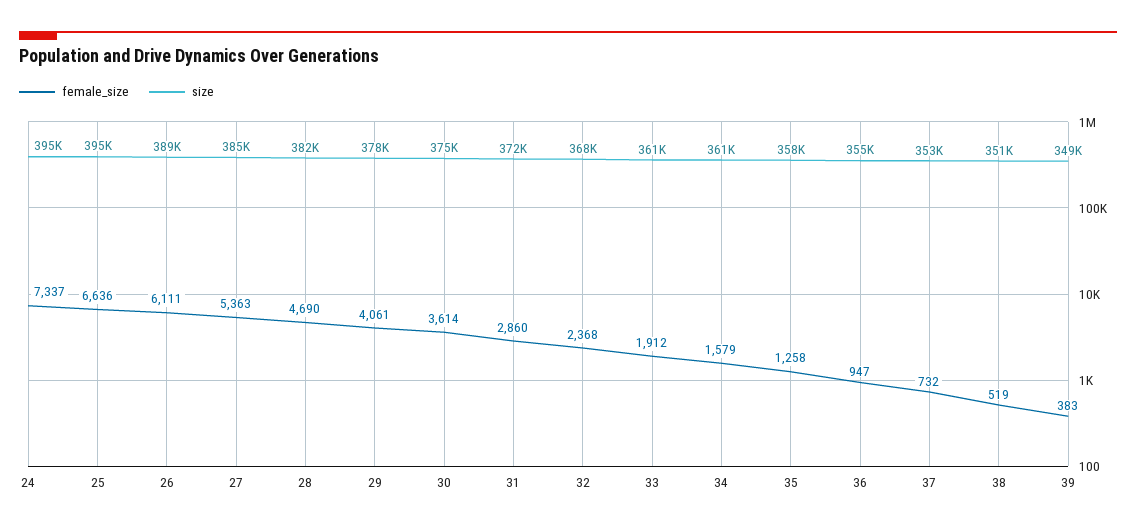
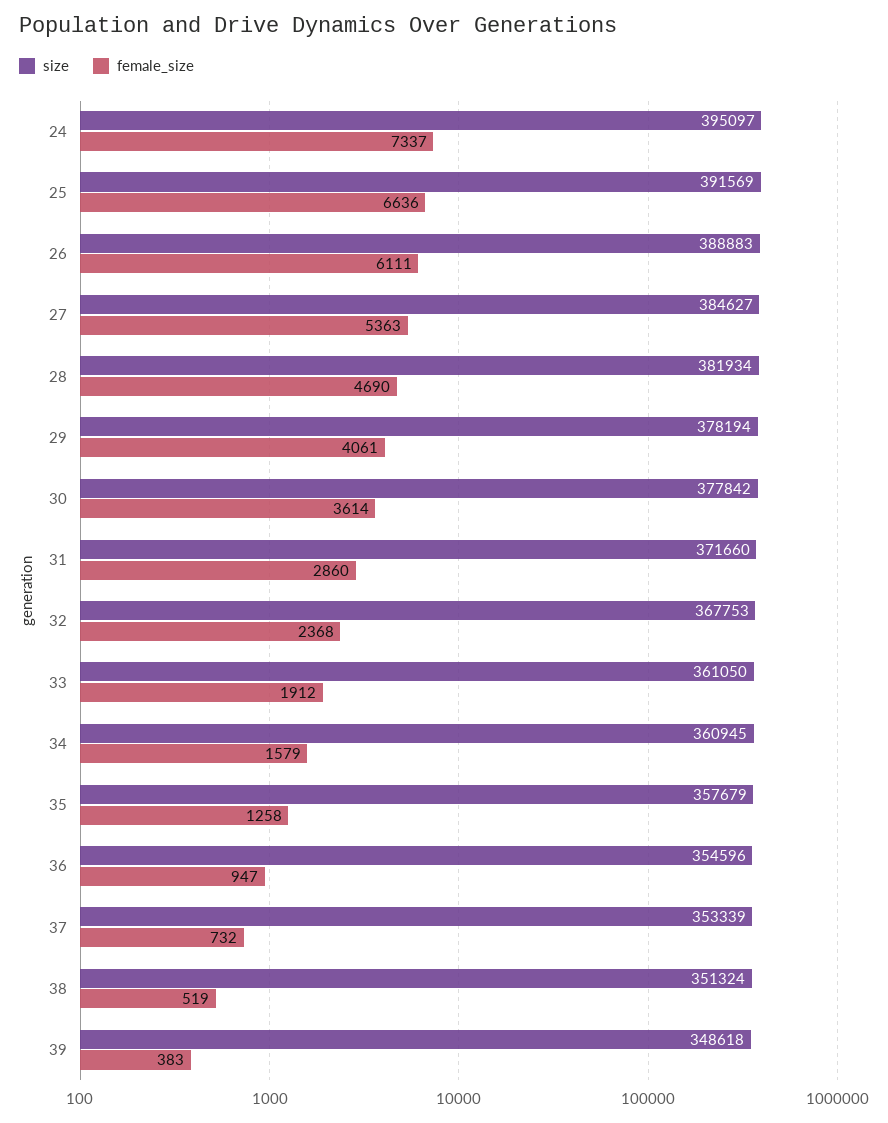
size, 25: 395000 -> 391569
size, 30: 375000 -> 377842

